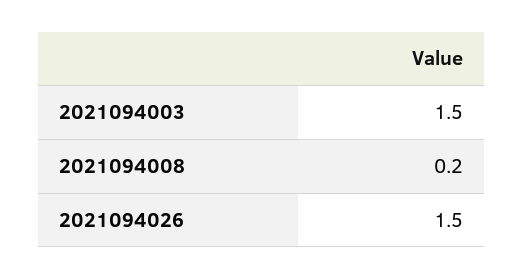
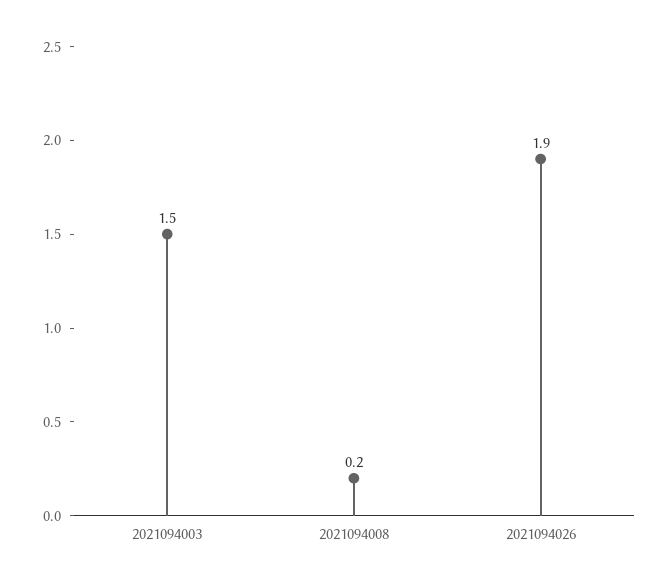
2021094026: 1.5 -> 1.9

